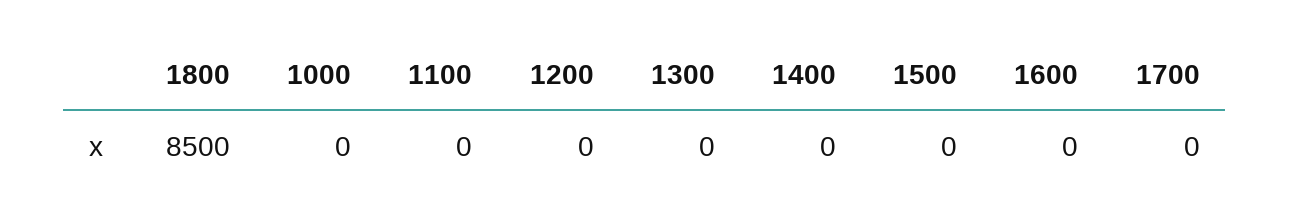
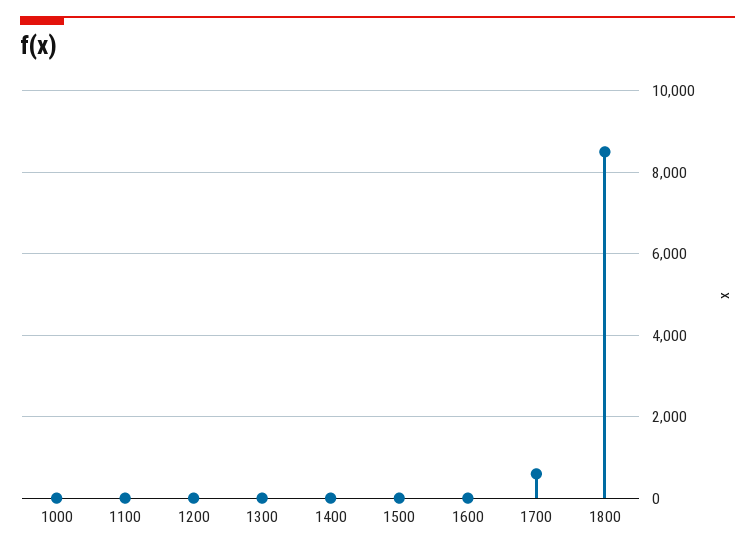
1700: 0 -> 600

